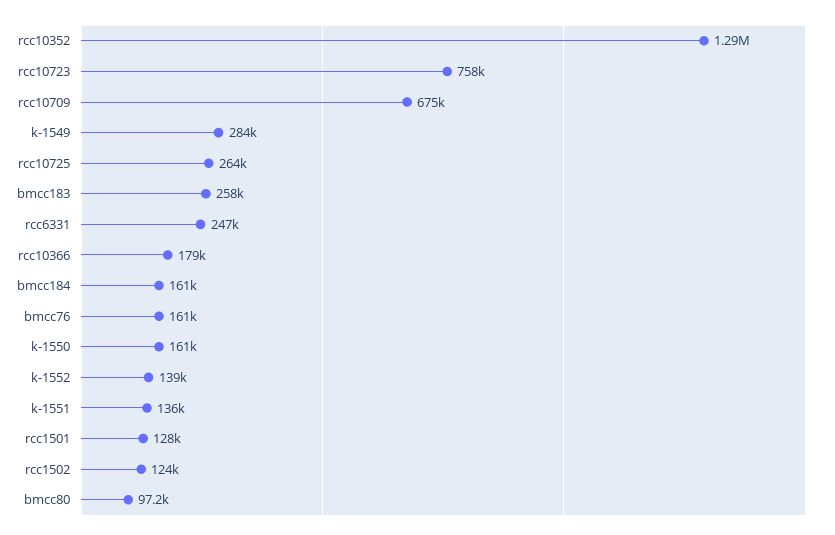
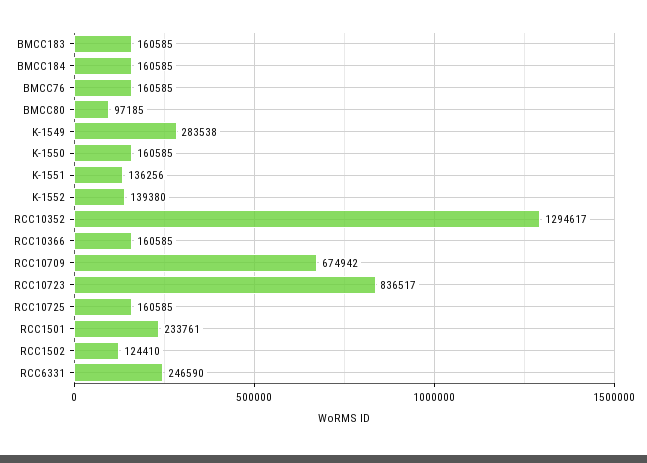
rcc10723: 758000 -> 836517
rcc10725: 264000 -> 160585
bmcc183: 258000 -> 160585
rcc10366: 179000 -> 160585
rcc1501: 128000 -> 233761

